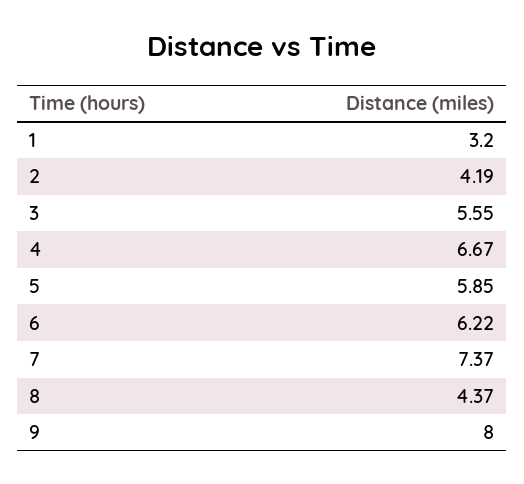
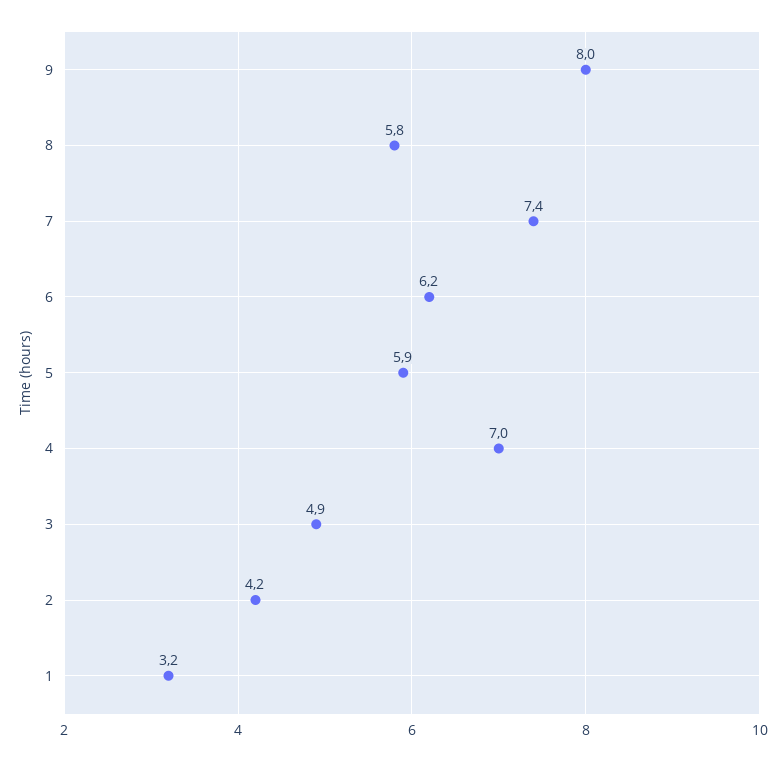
3: 5.55 -> 4.9
4: 6.67 -> 7
8: 4.37 -> 5.8

